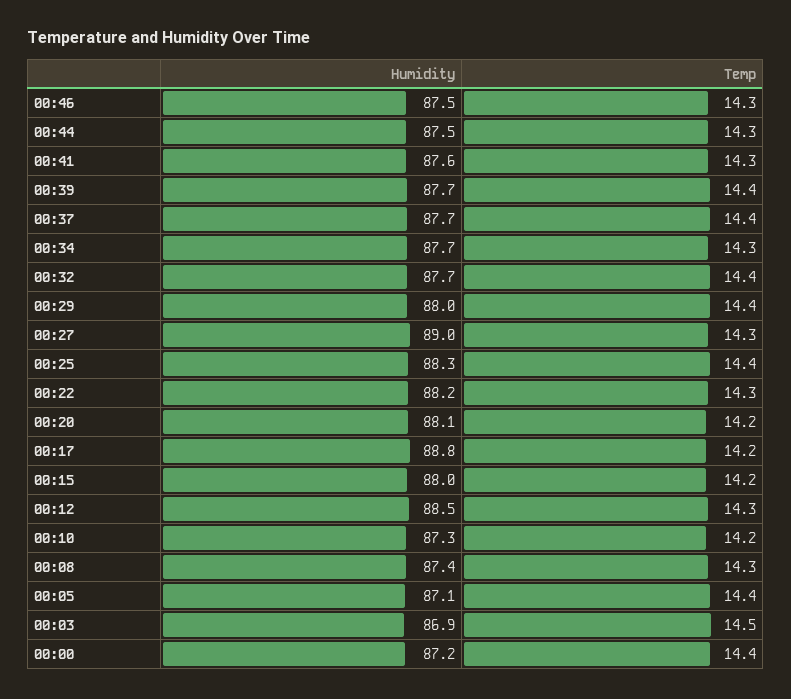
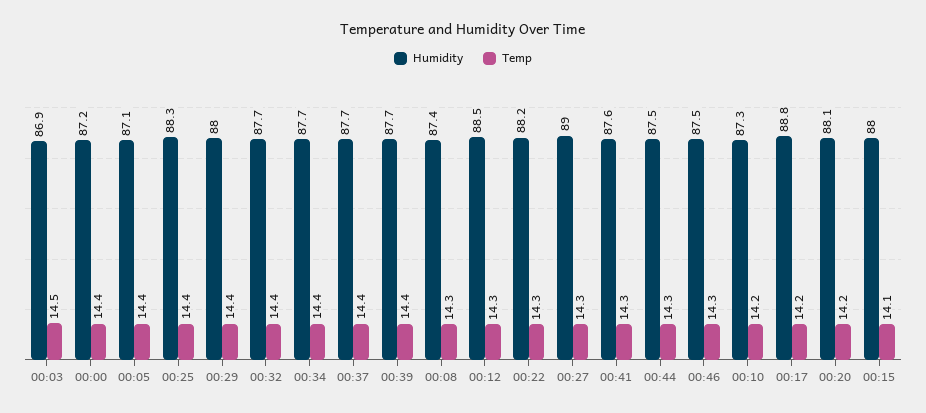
Temp, 00:34: 14.3 -> 14.4
Temp, 00:15: 14.2 -> 14.1

